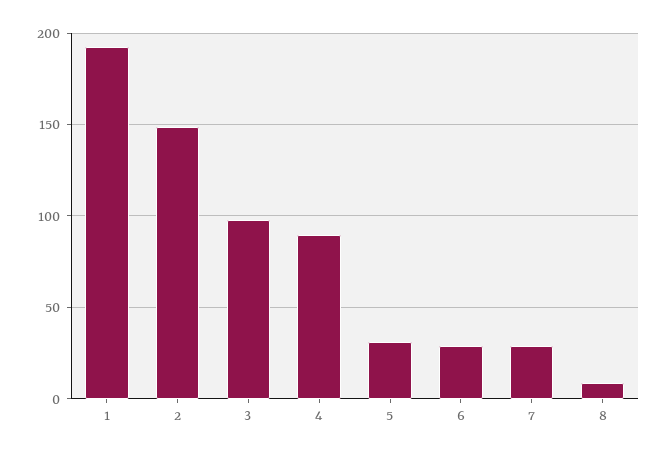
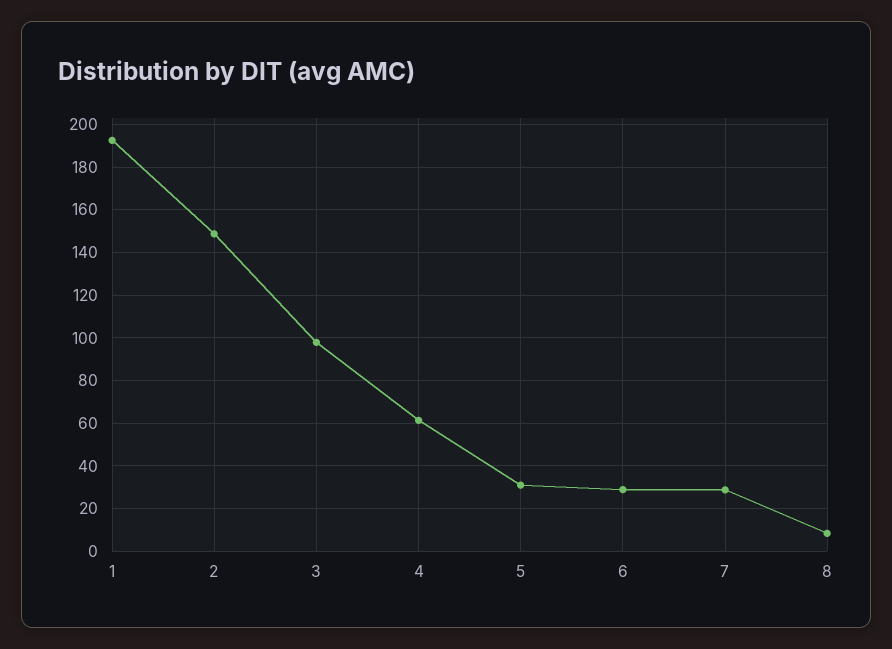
4: 90 -> 60

